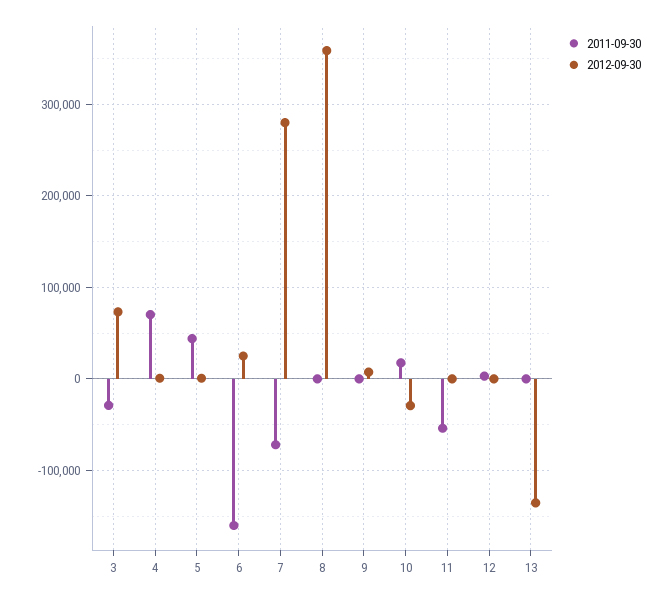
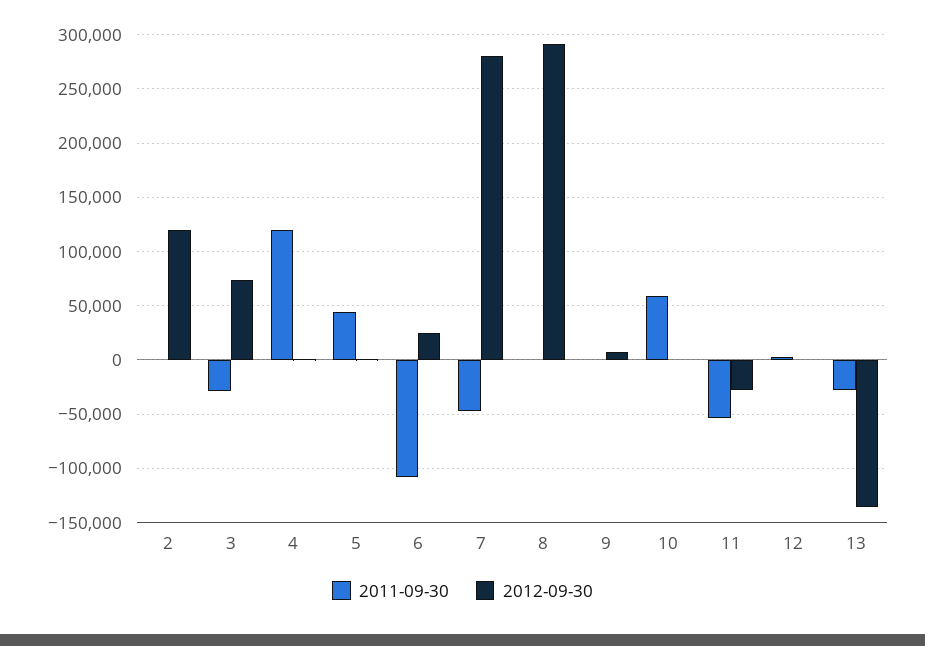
2011-09-30, 4: 70000 -> 120000
2011-09-30, 6: -160000 -> -110000
2011-09-30, 7: -70000 -> -50000
2012-09-30, 8: 360000 -> 290000
2011-09-30, 10: 20000 -> 60000
2012-09-30, 10: -30000 -> 0
2012-09-30, 11: 0 -> -30000
2011-09-30, 13: 0 -> -30000
2011-09-30, 2: none -> 0
2012-09-30, 2: none -> 120000

